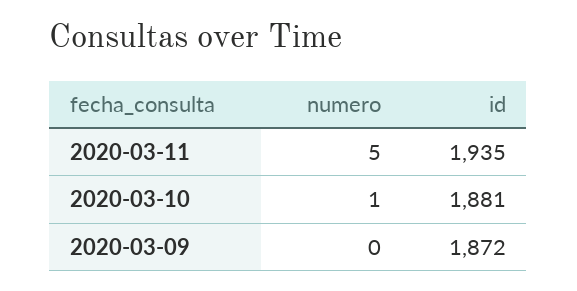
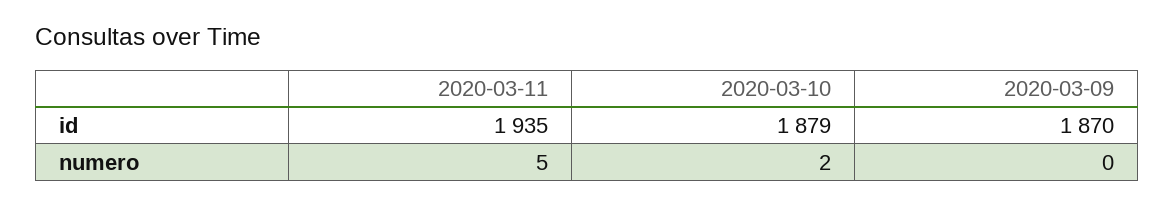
numero, 2020-03-10: 1 -> 2
id, 2020-03-10: 1881 -> 1879
id, 2020-03-09: 1872 -> 1870

